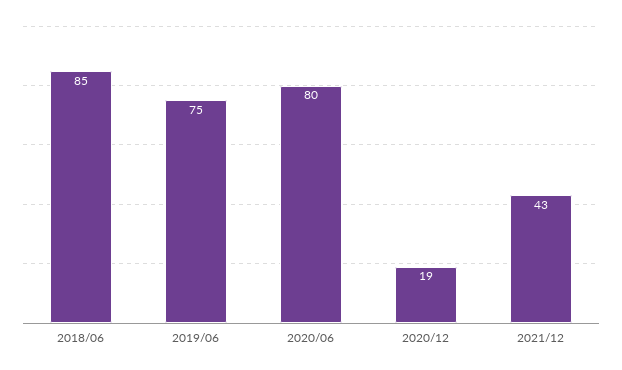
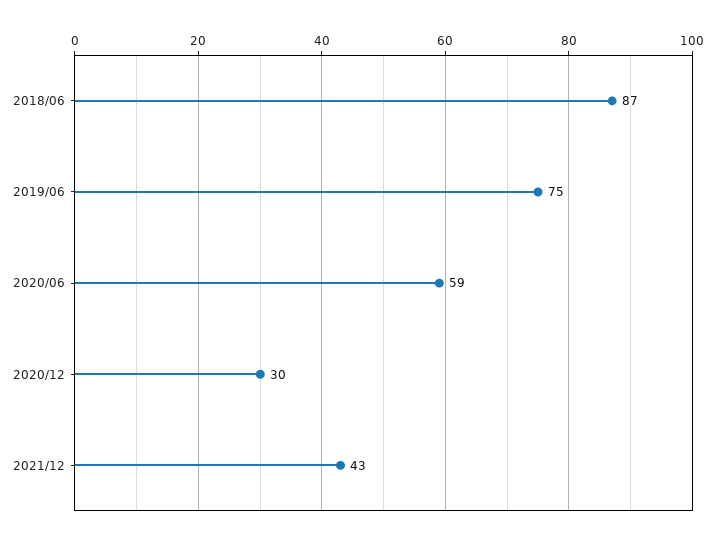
2018/06: 85 -> 87
2020/06: 80 -> 59
2020/12: 19 -> 30

